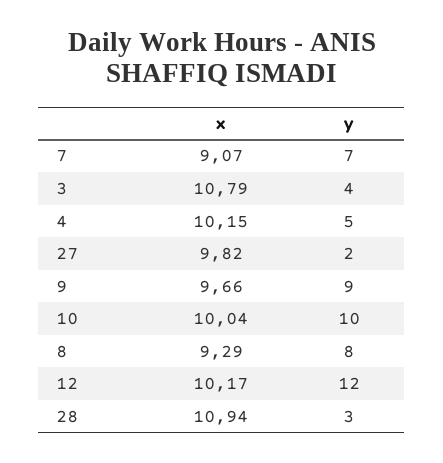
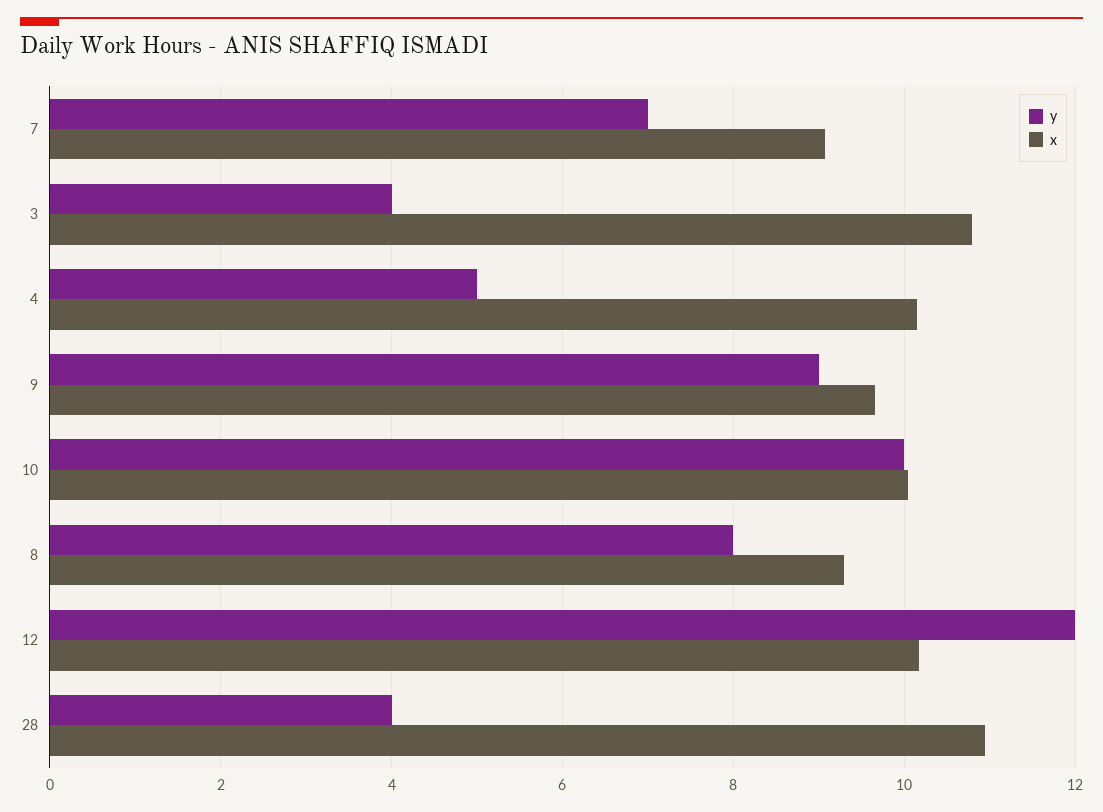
x, 27: 9.82 -> none
y, 27: 2 -> none
y, 28: 3 -> 4

